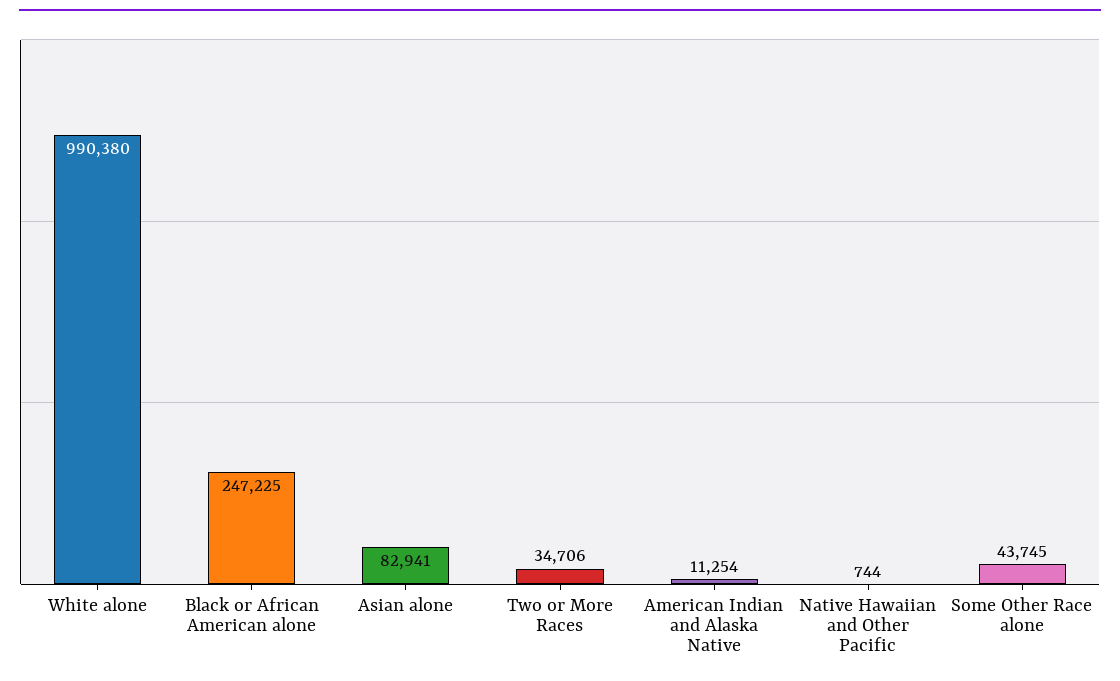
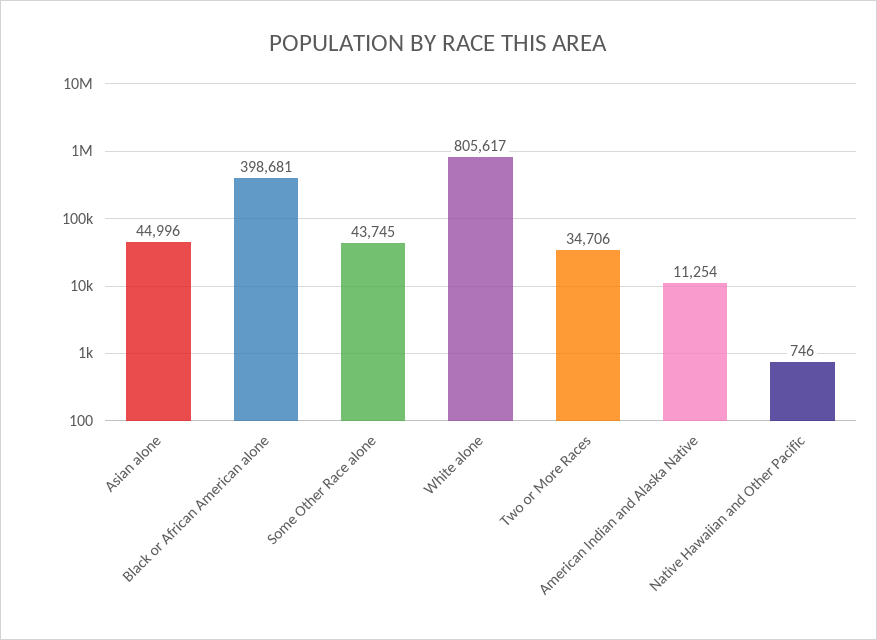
White alone: 990380 -> 805617
Black or African American alone: 247225 -> 398681
Asian alone: 82941 -> 44996
Native Hawaiian and Other Pacific: 744 -> 746

